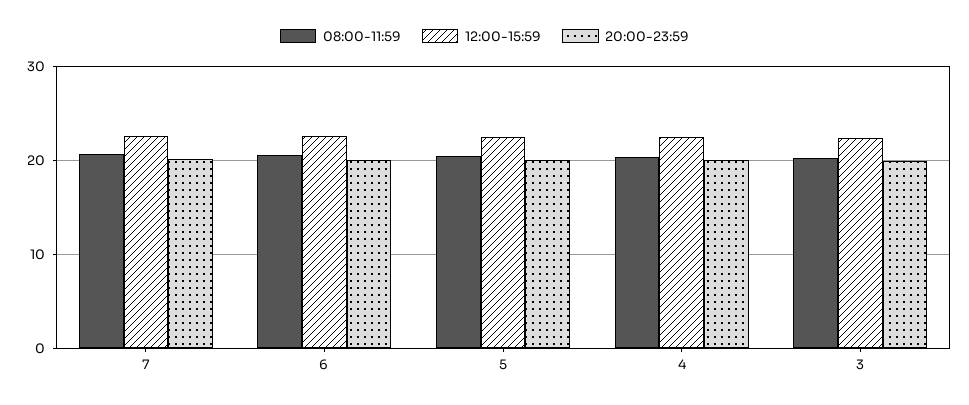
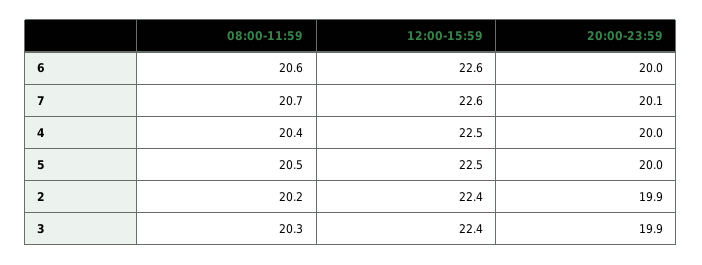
08:00-11:59, 2: none -> 20.2
12:00-15:59, 2: none -> 22.4
20:00-23:59, 2: none -> 19.9

